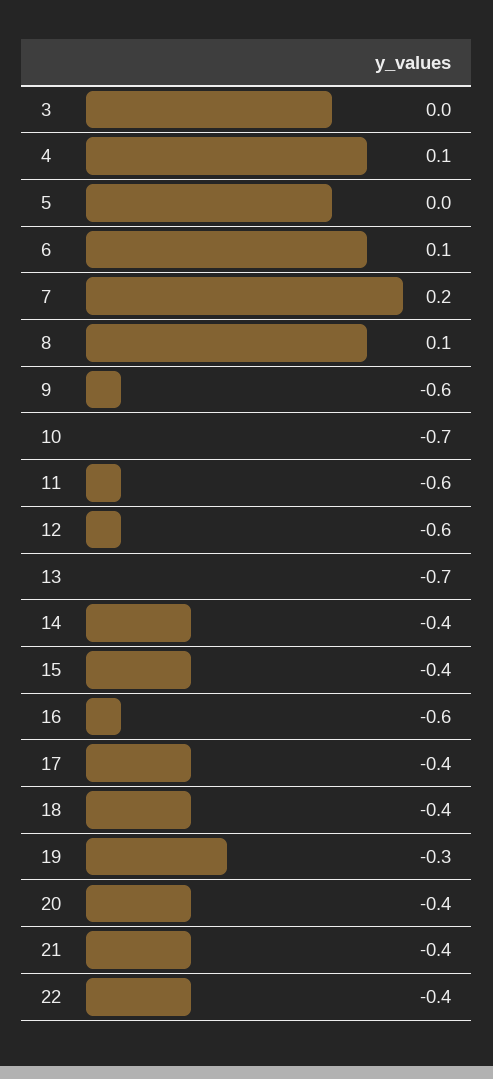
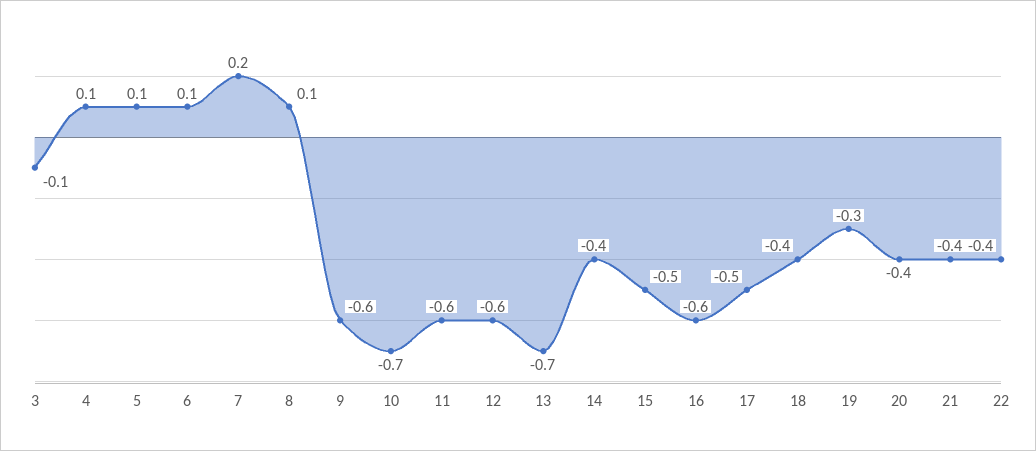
3: 0 -> -0.1
5: 0 -> 0.1
15: -0.4 -> -0.5
17: -0.4 -> -0.5

